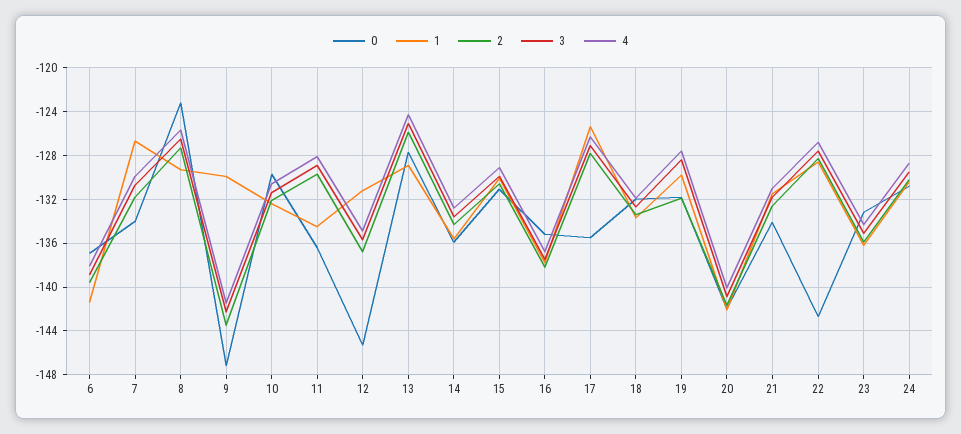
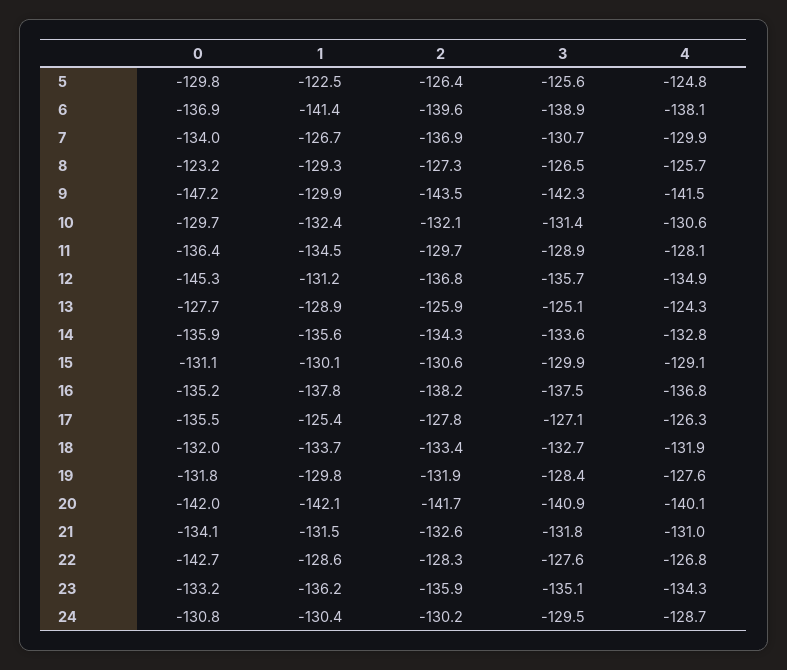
2, 7: -132 -> -136.9
0, 5: none -> -129.8
1, 5: none -> -122.5
2, 5: none -> -126.4
3, 5: none -> -125.6
4, 5: none -> -124.8

